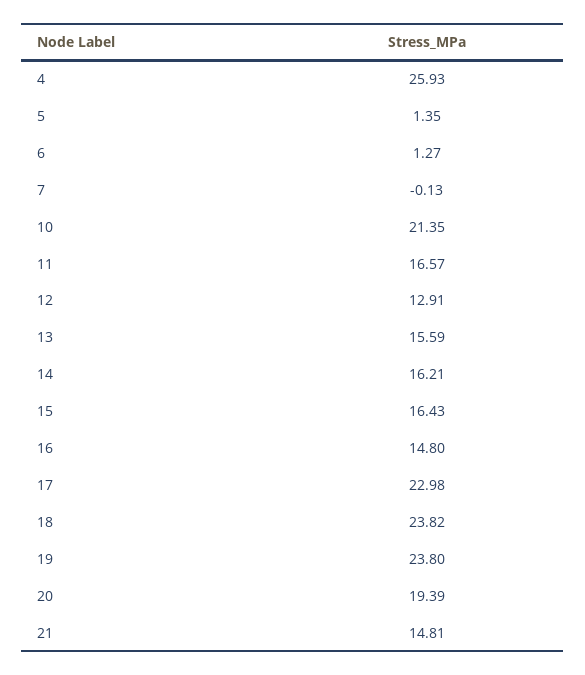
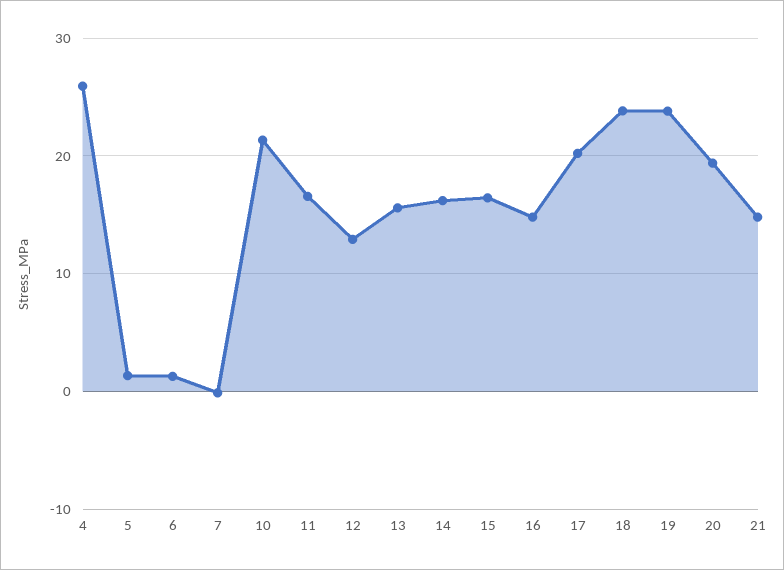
17: 22.98 -> 20

